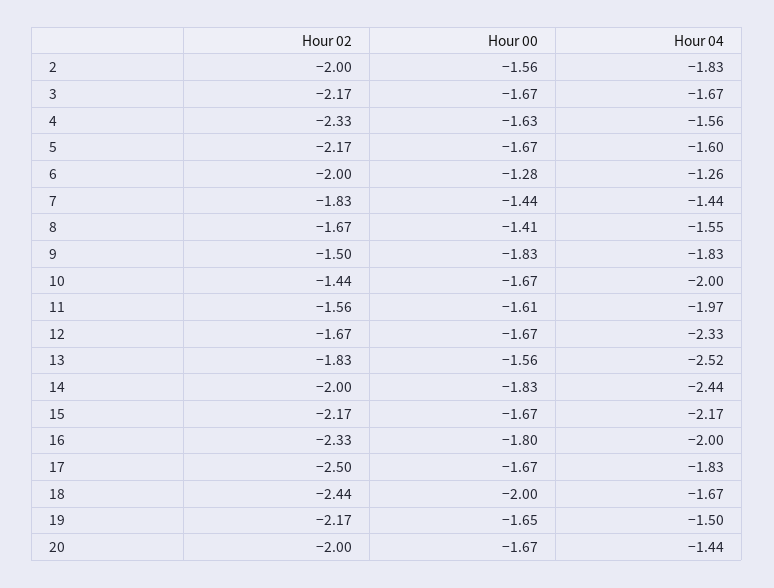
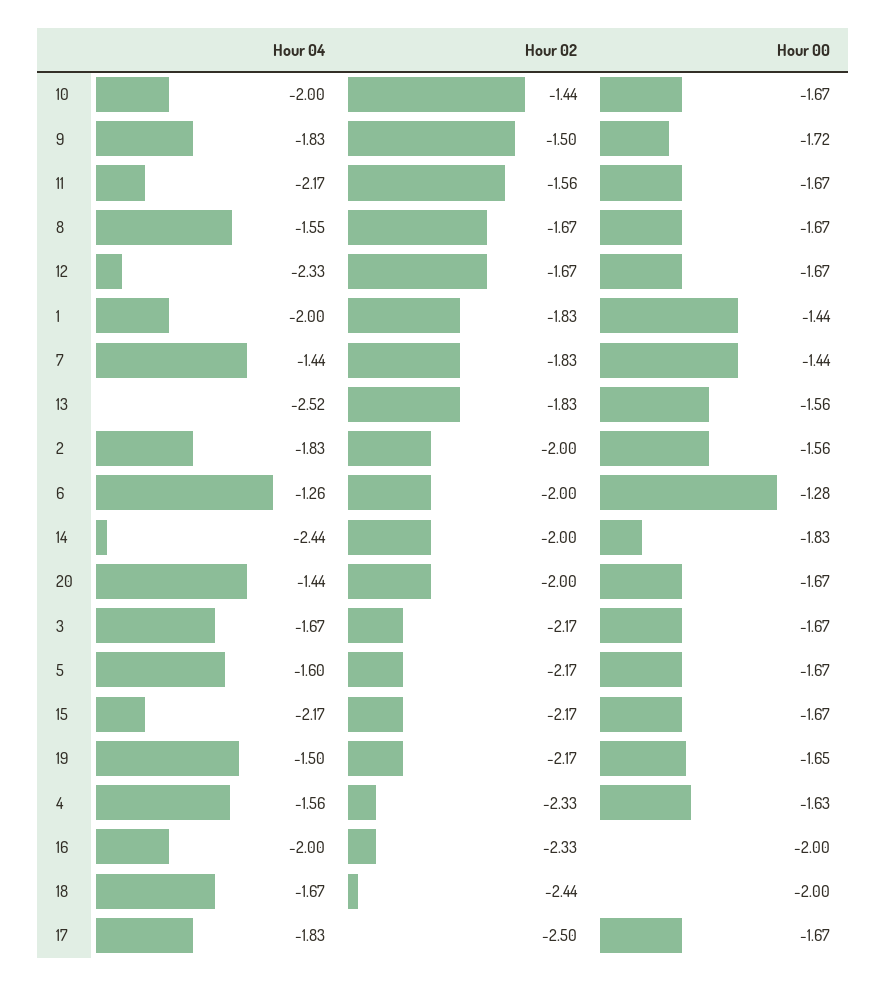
Hour 00, 8: -1.41 -> -1.67
Hour 00, 9: -1.83 -> -1.72
Hour 00, 11: -1.61 -> -1.67
Hour 04, 11: -1.97 -> -2.17
Hour 00, 16: -1.8 -> -2
Hour 04, 1: none -> -2
Hour 02, 1: none -> -1.83
Hour 00, 1: none -> -1.44

